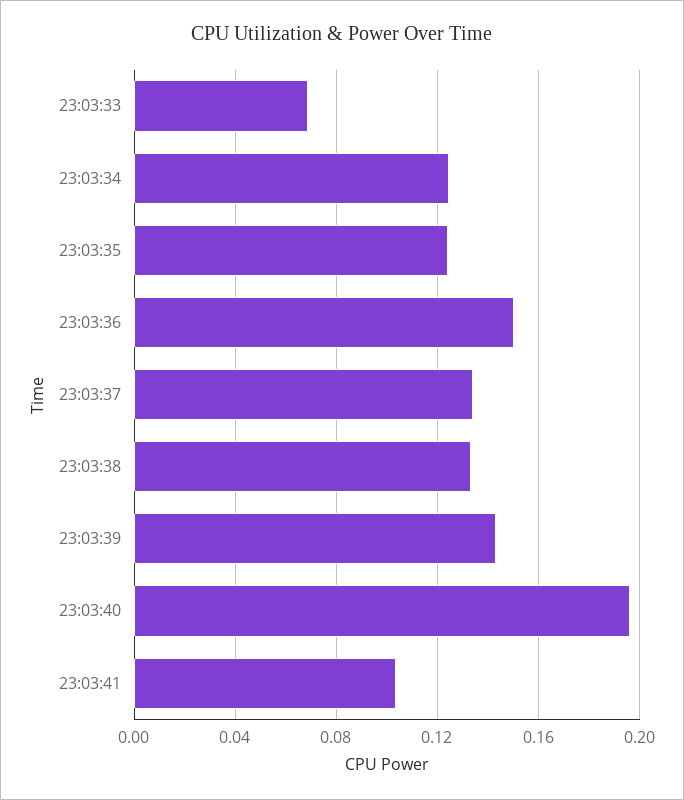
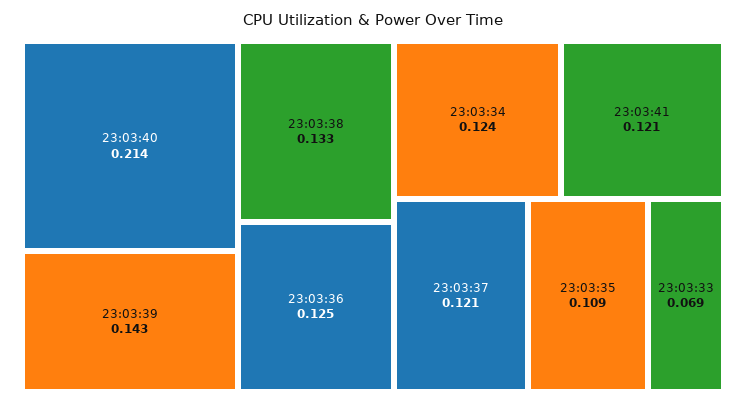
23:03:35: 0.125 -> 0.109
23:03:36: 0.15 -> 0.125
23:03:37: 0.135 -> 0.121
23:03:40: 0.195 -> 0.214
23:03:41: 0.105 -> 0.121

